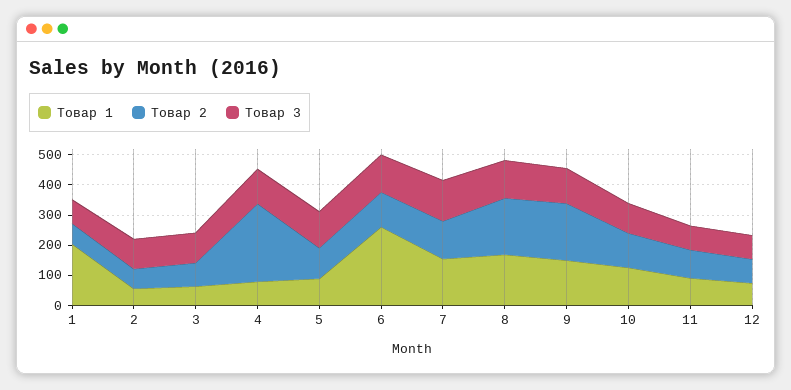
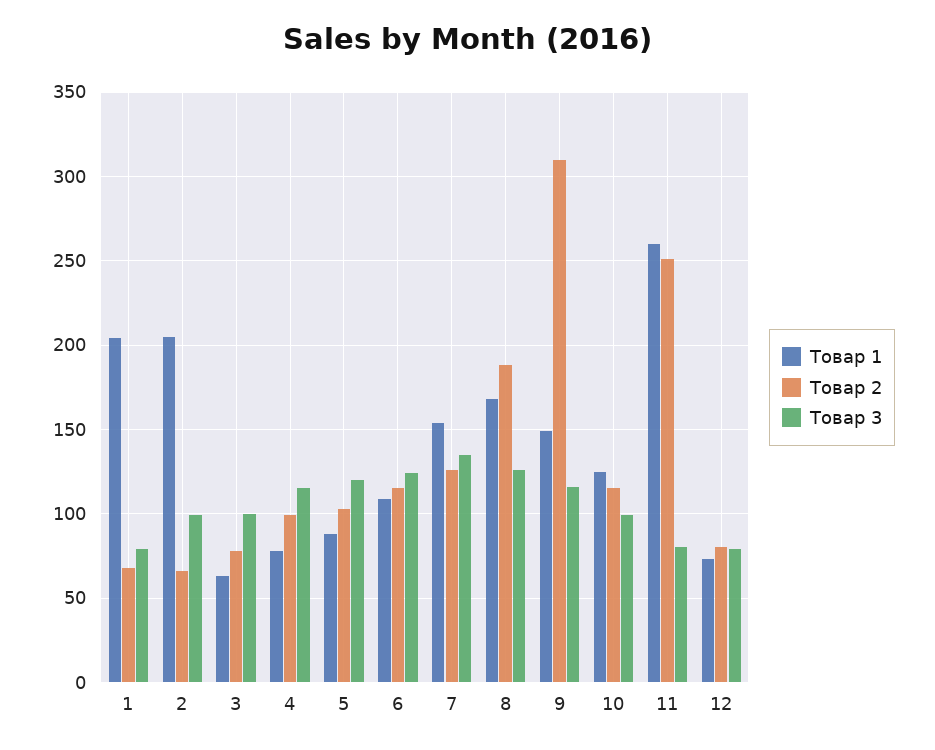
Товар 1, 2: 50 -> 205
Товар 2, 4: 250 -> 100
Товар 1, 6: 250 -> 110
Товар 2, 9: 200 -> 310
Товар 1, 11: 100 -> 260
Товар 2, 11: 100 -> 250

